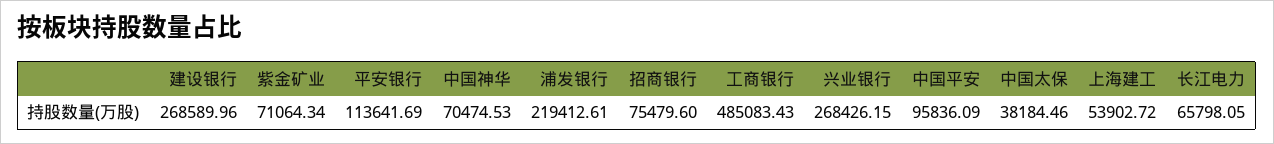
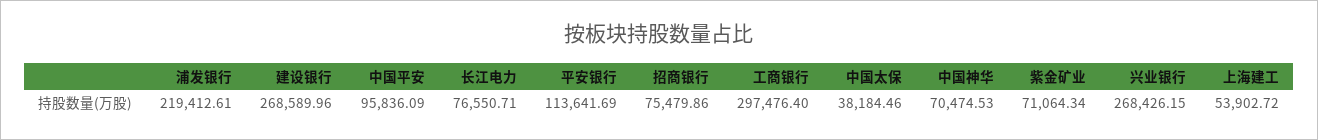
招商银行: 75479.6 -> 75479.86
工商银行: 485083.43 -> 297476.4
长江电力: 65798.05 -> 76550.71

